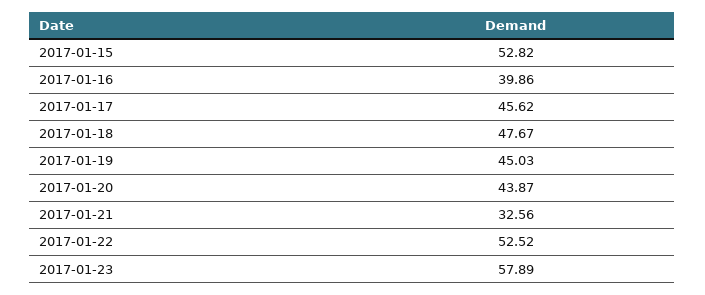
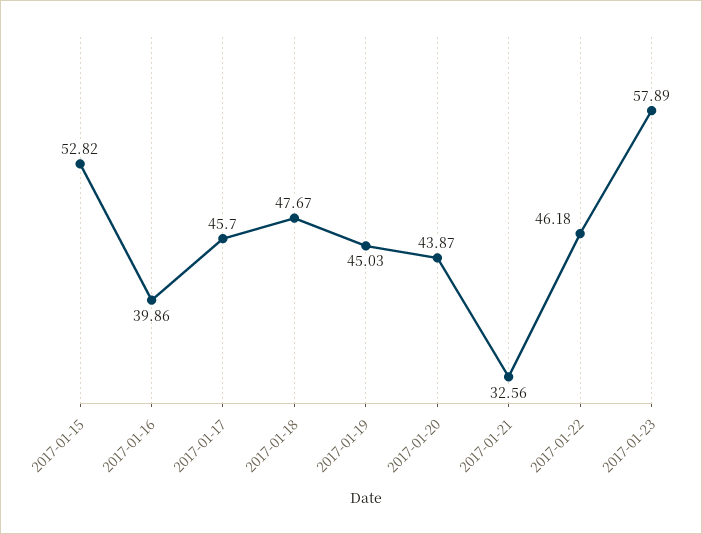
2017-01-17: 45.62 -> 45.7
2017-01-22: 52.52 -> 46.18

